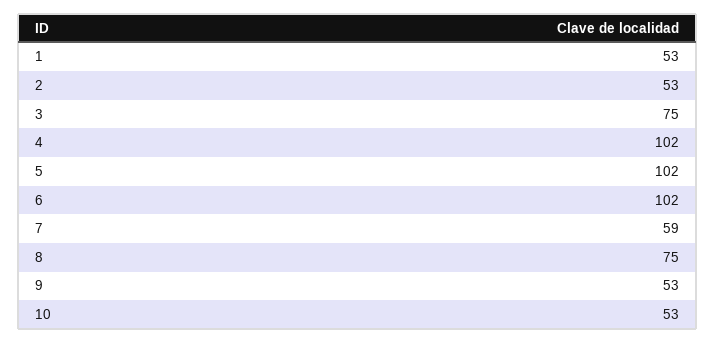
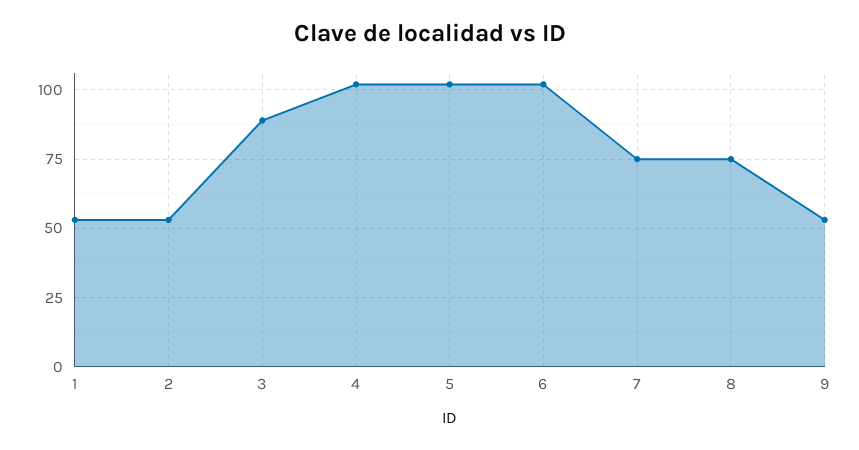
3: 75 -> 90
7: 59 -> 75
10: 53 -> none

